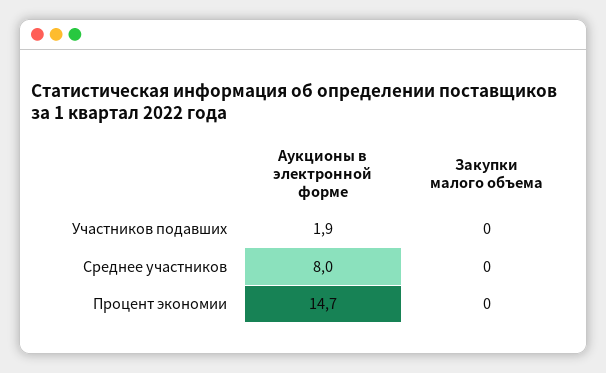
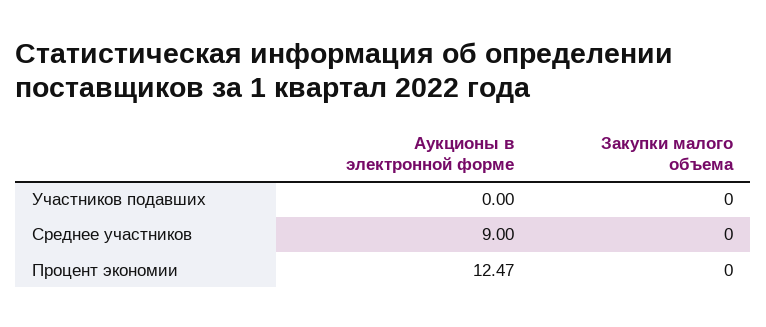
Аукционы в электронной форме, Участников подавших: 1.9 -> 0
Аукционы в электронной форме, Среднее участников: 8 -> 9
Аукционы в электронной форме, Процент экономии: 14.7 -> 12.47

